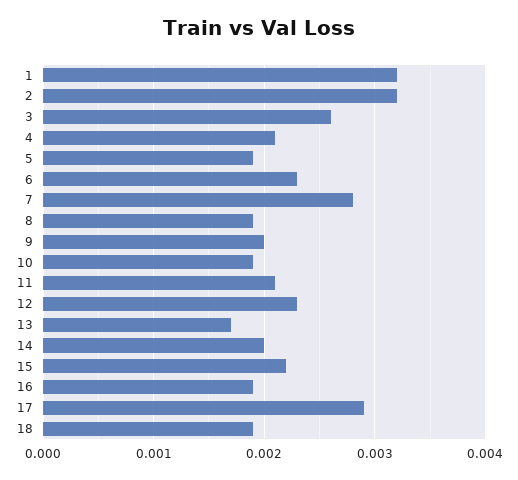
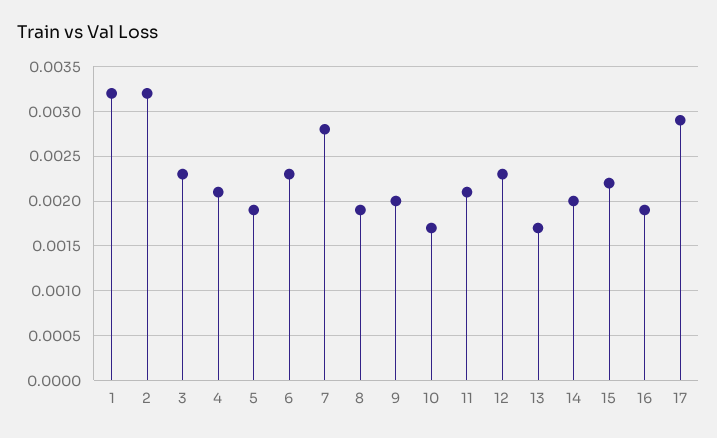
3: 0.0026 -> 0.0023
10: 0.0019 -> 0.0017
18: 0.0019 -> none

